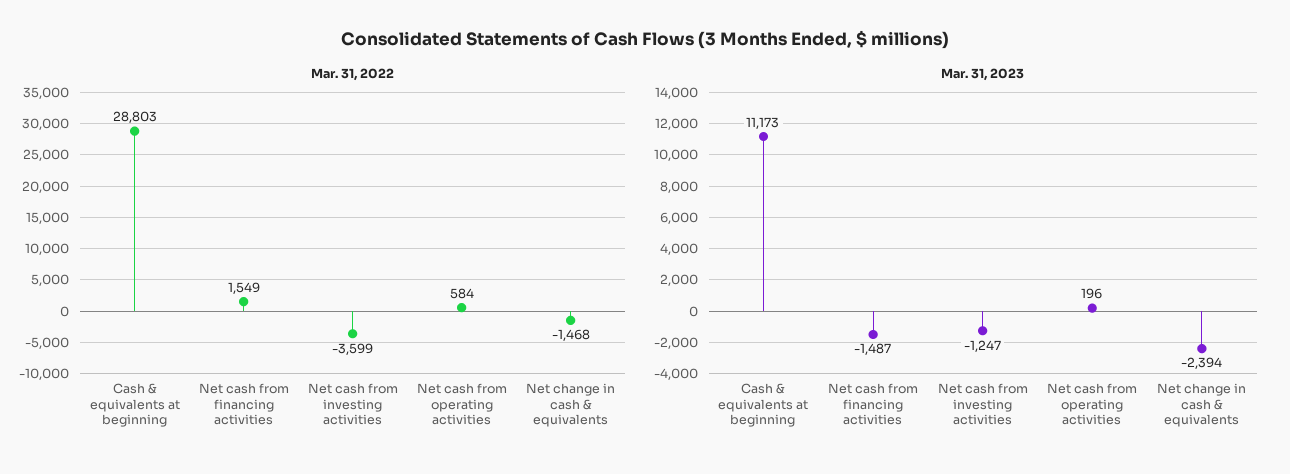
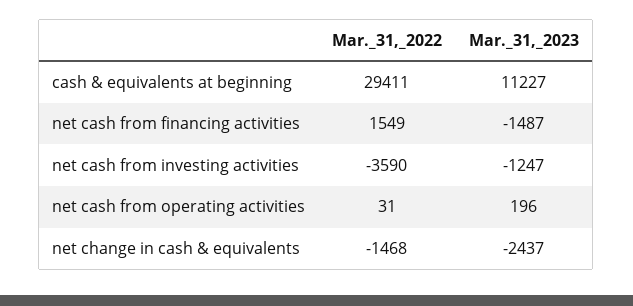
Mar. 31, 2022, Cash & equivalents at beginning: 28803 -> 29411
Mar. 31, 2022, Net cash from investing activities: -3599 -> -3590
Mar. 31, 2022, Net cash from operating activities: 584 -> 31
Mar. 31, 2023, Cash & equivalents at beginning: 11173 -> 11227
Mar. 31, 2023, Net change in cash & equivalents: -2394 -> -2437

